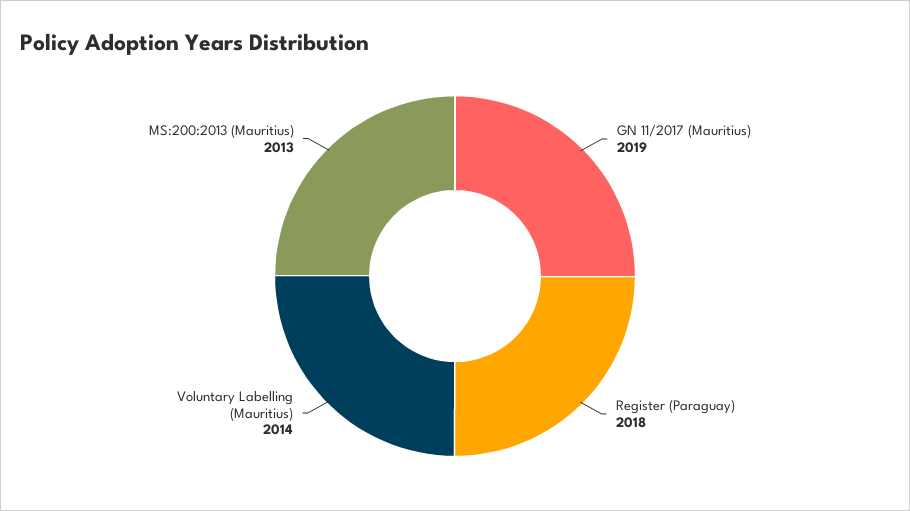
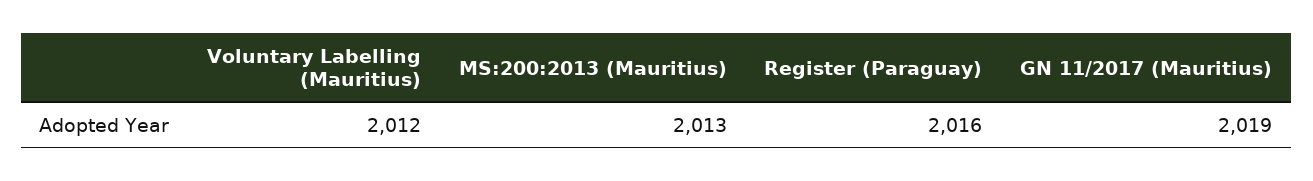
Register (Paraguay): 2018 -> 2016
Voluntary Labelling (Mauritius): 2014 -> 2012

